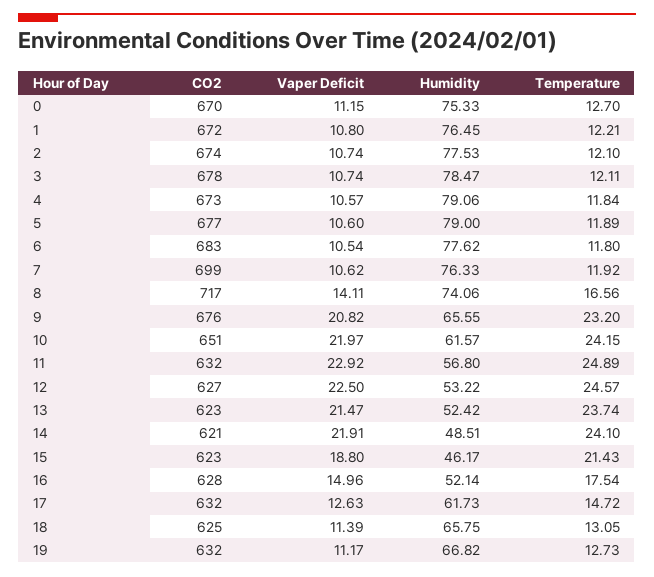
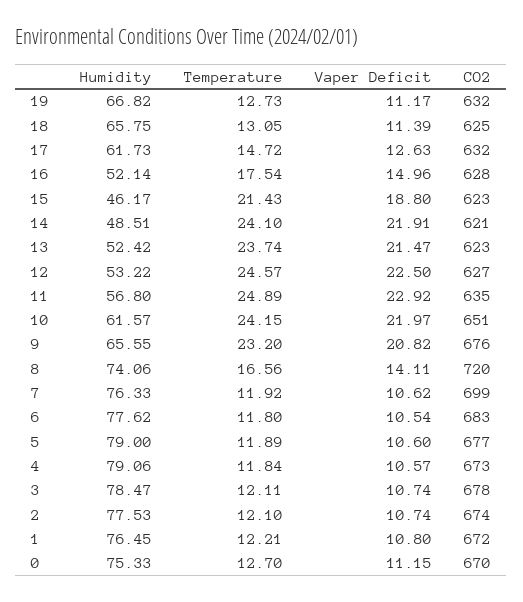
CO2, 8: 717 -> 720
CO2, 11: 632 -> 635

